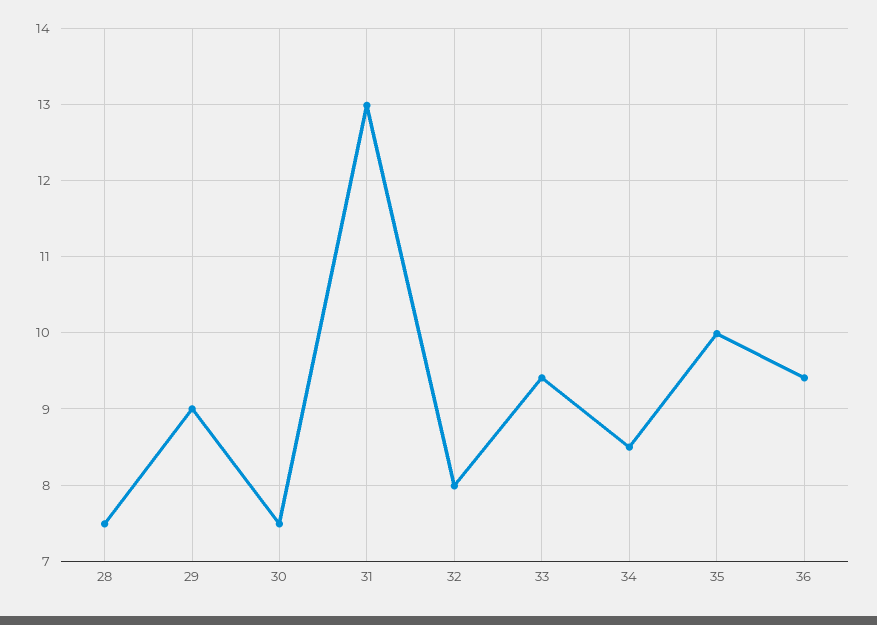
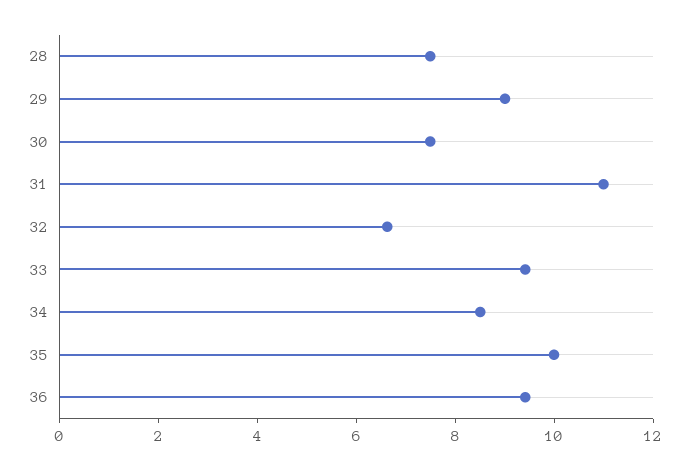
31: 13 -> 11
32: 8 -> 6.5

